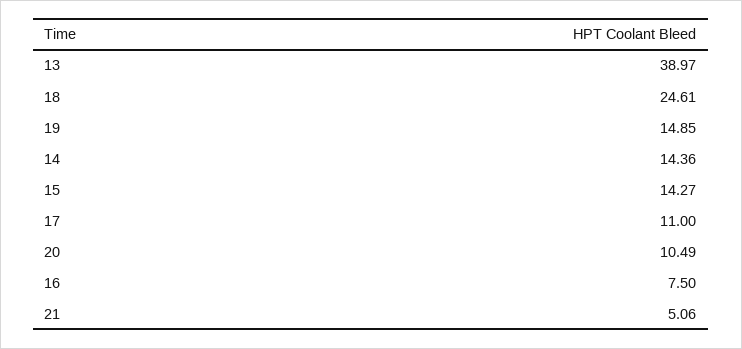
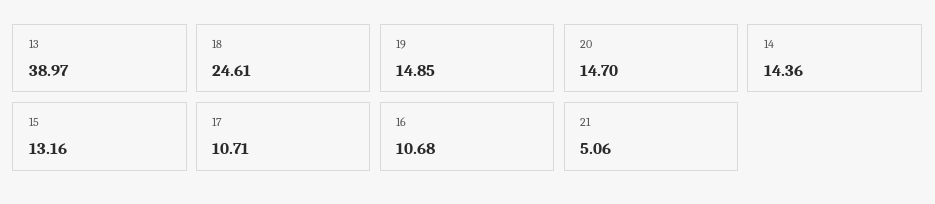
15: 14.27 -> 13.16
17: 11 -> 10.71
20: 10.49 -> 14.7
16: 7.5 -> 10.68

